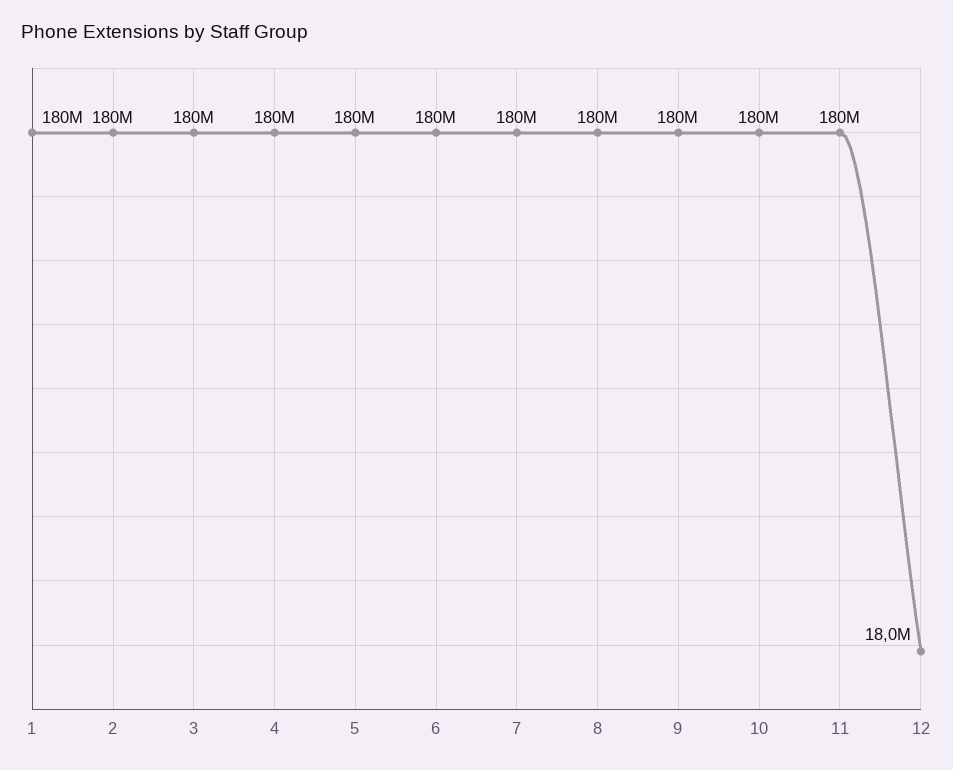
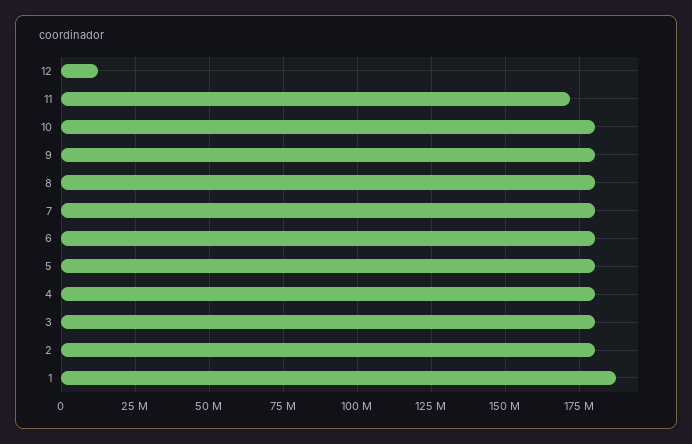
1: 180000000 -> 187500000
11: 180000000 -> 172500000
12: 18000000 -> 12500000

